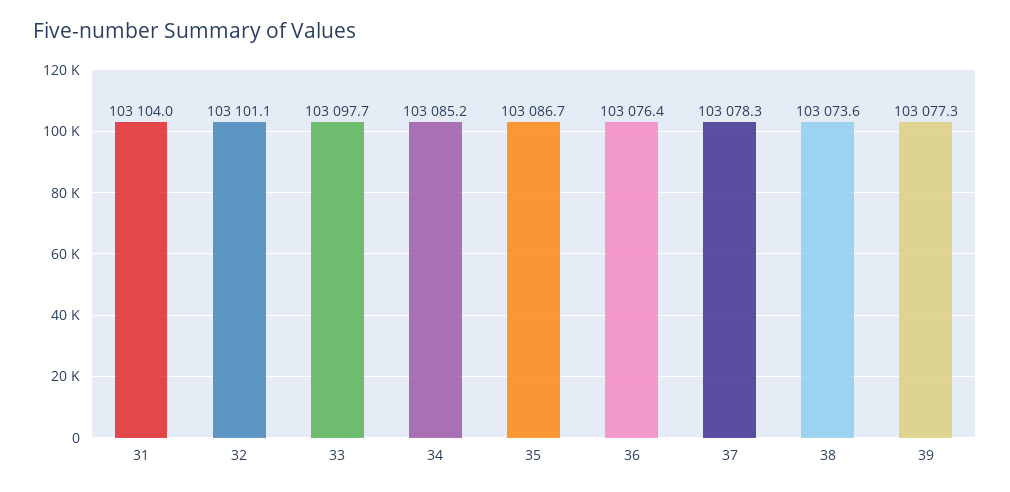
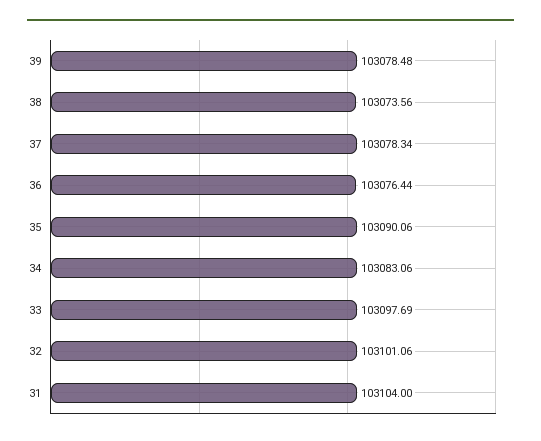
34: 103085.2 -> 103083.06
35: 103086.7 -> 103090.06
39: 103077.3 -> 103078.48

